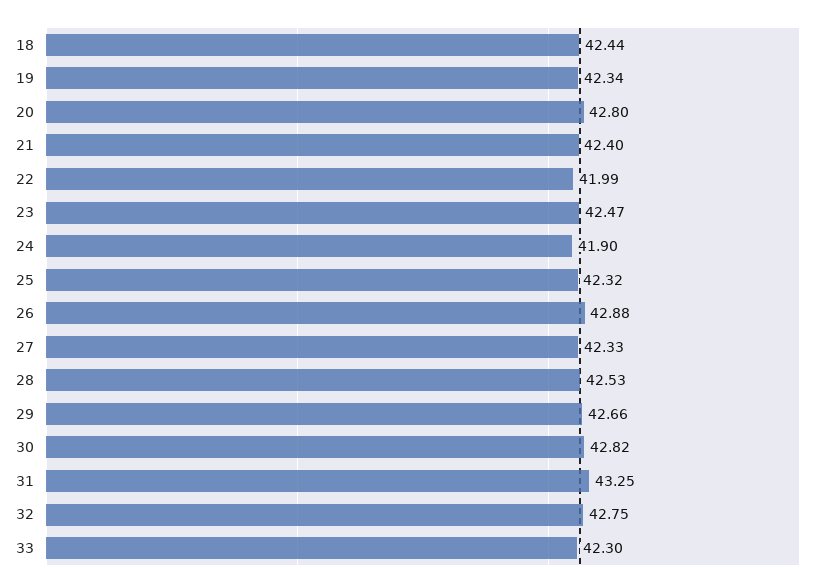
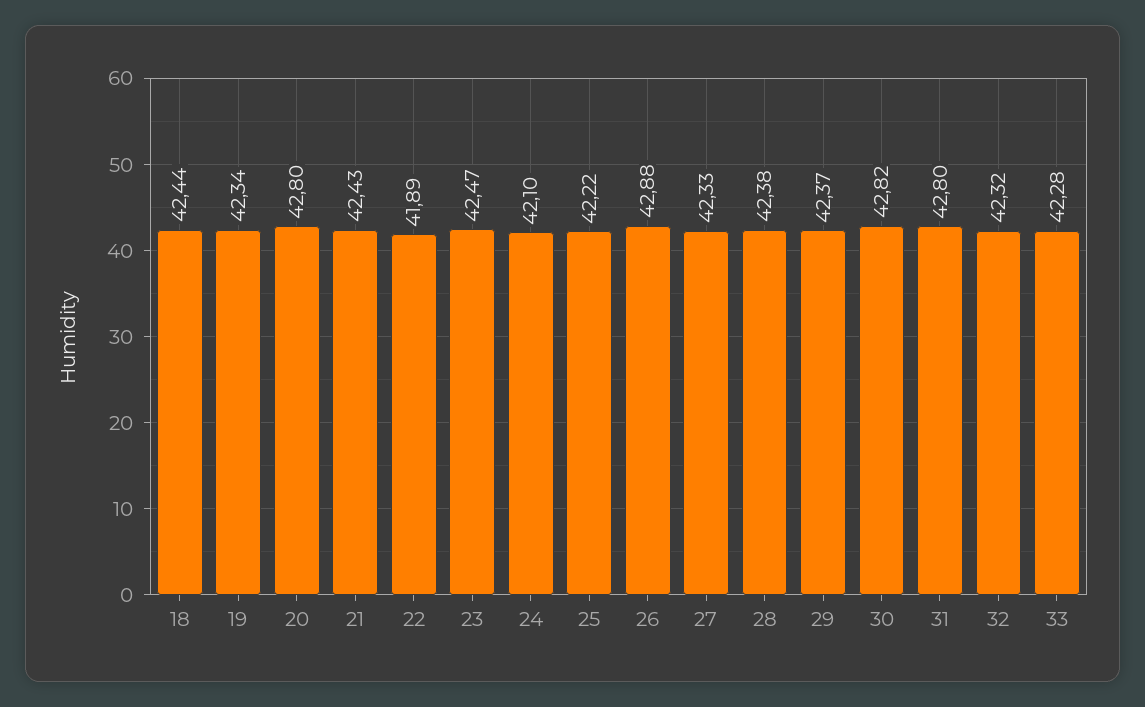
21: 42.4 -> 42.43
22: 41.99 -> 41.89
24: 41.9 -> 42.1
25: 42.32 -> 42.22
28: 42.53 -> 42.38
29: 42.66 -> 42.37
31: 43.25 -> 42.8
32: 42.75 -> 42.32
33: 42.3 -> 42.28

